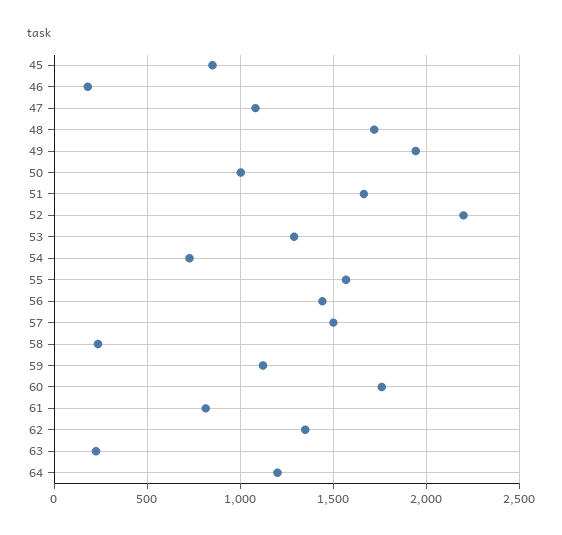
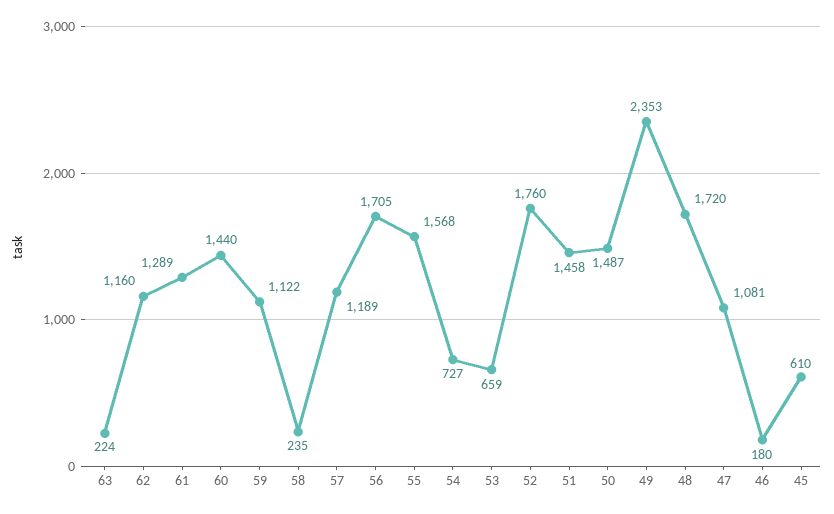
45: 850 -> 610
49: 1950 -> 2353
50: 1000 -> 1487
51: 1650 -> 1458
52: 2200 -> 1760
53: 1300 -> 659
56: 1450 -> 1705
57: 1500 -> 1189
60: 1750 -> 1440
61: 800 -> 1289
62: 1350 -> 1160
64: 1200 -> none

